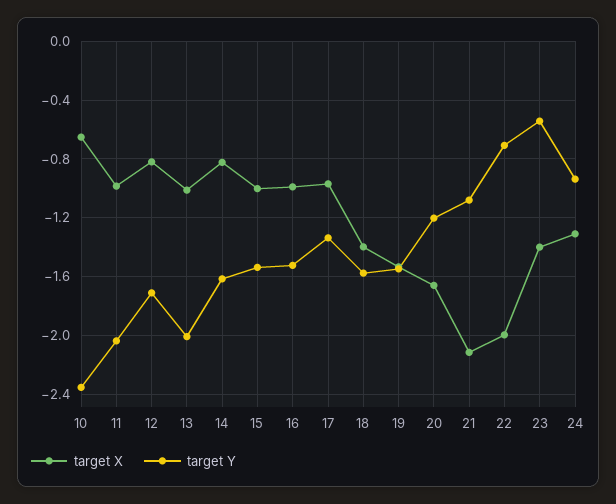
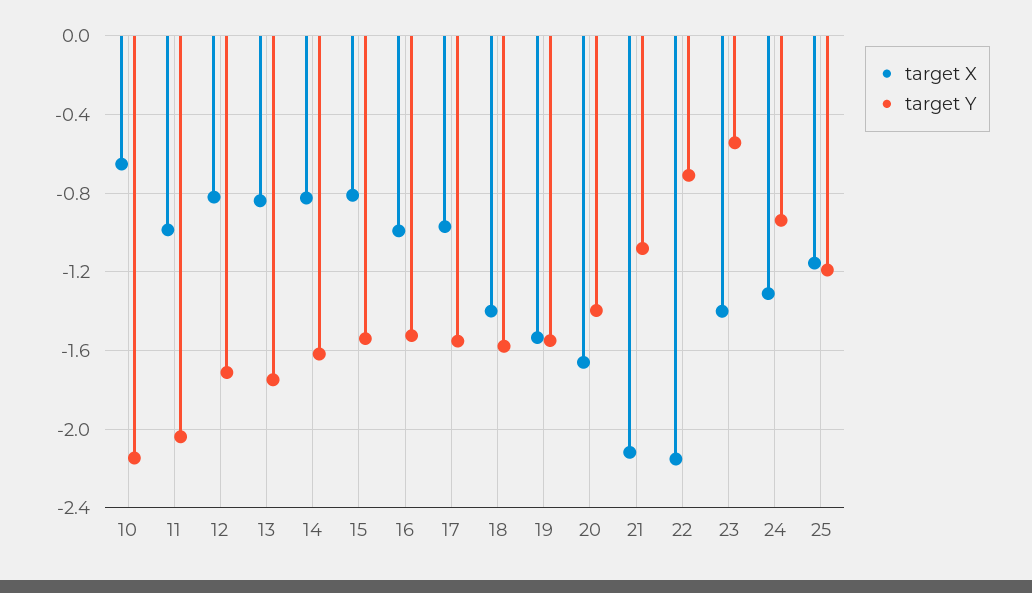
target Y, 10: -2.35 -> -2.15
target X, 13: -1 -> -0.85
target Y, 13: -2 -> -1.75
target X, 15: -1 -> -0.8
target Y, 17: -1.35 -> -1.55
target Y, 20: -1.2 -> -1.4
target X, 22: -2 -> -2.15
target X, 25: none -> -1.15
target Y, 25: none -> -1.2

